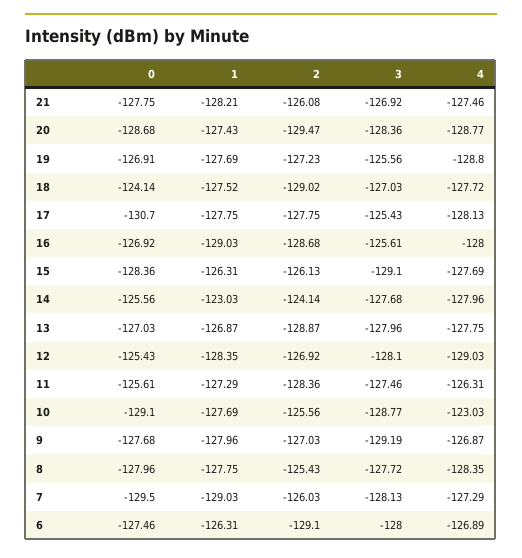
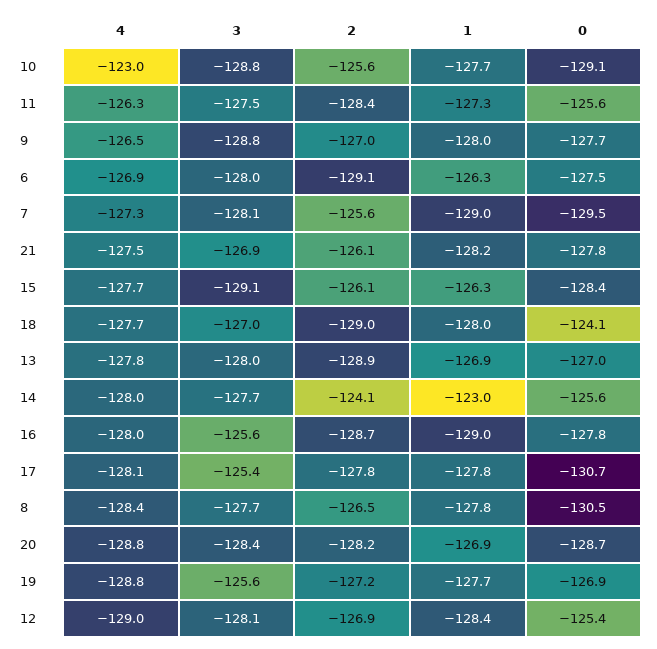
1, 20: -127.43 -> -126.9
2, 20: -129.47 -> -128.2
1, 18: -127.52 -> -128
0, 16: -126.92 -> -127.8
3, 9: -129.19 -> -128.8
4, 9: -126.87 -> -126.5
0, 8: -127.96 -> -130.5
2, 8: -125.43 -> -126.5
2, 7: -126.03 -> -125.6

